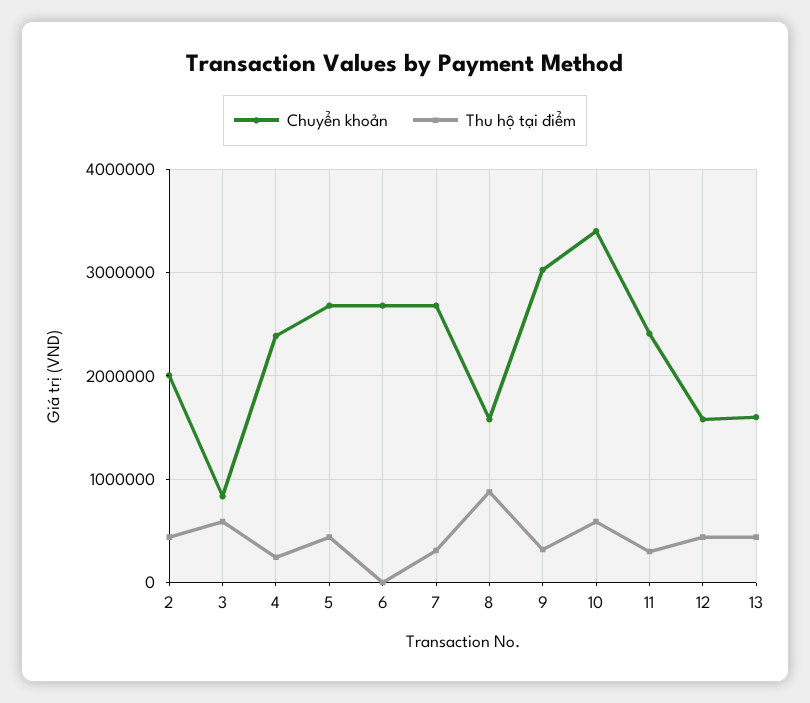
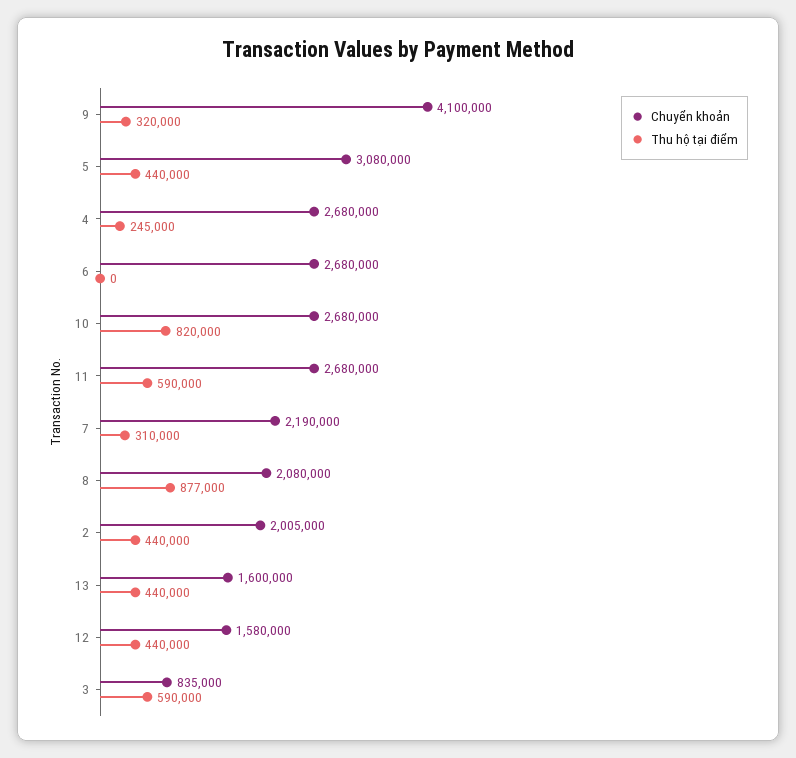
Chuyển khoản, 4: 2400000 -> 2680000
Chuyển khoản, 5: 2700000 -> 3080000
Chuyển khoản, 7: 2700000 -> 2190000
Chuyển khoản, 8: 1600000 -> 2080000
Chuyển khoản, 9: 3000000 -> 4100000
Chuyển khoản, 10: 3400000 -> 2680000
Thu hộ tại điểm, 10: 600000 -> 820000
Chuyển khoản, 11: 2400000 -> 2680000
Thu hộ tại điểm, 11: 300000 -> 590000

